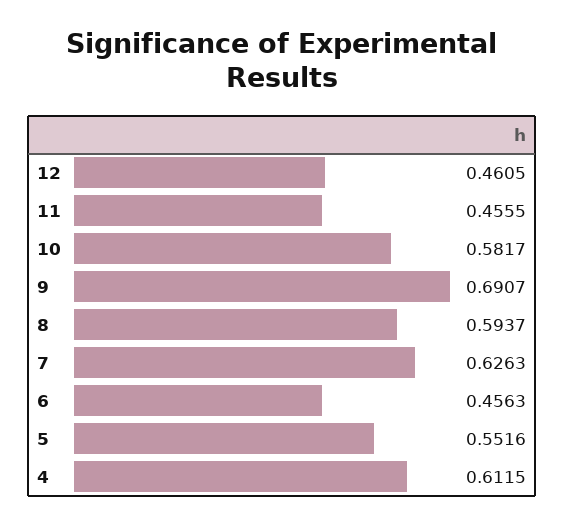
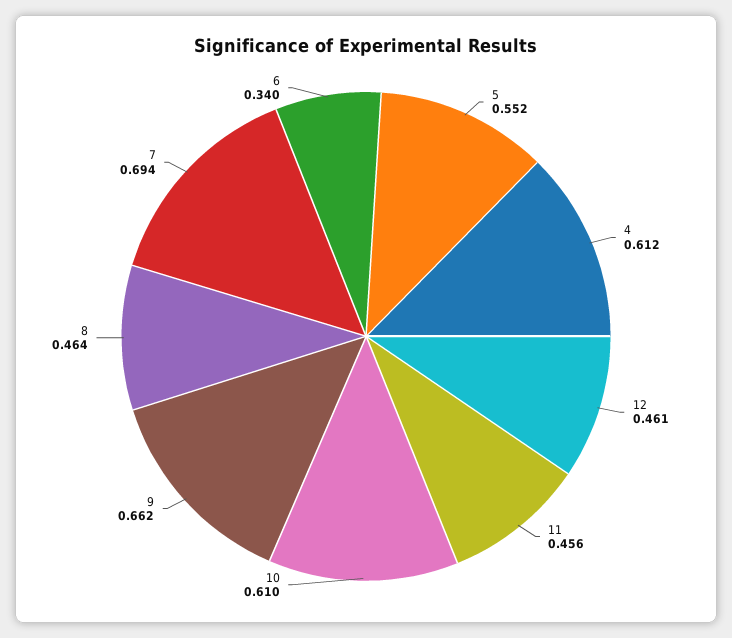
10: 0.5817 -> 0.61
9: 0.6907 -> 0.662
8: 0.5937 -> 0.464
7: 0.6263 -> 0.694
6: 0.4563 -> 0.34

